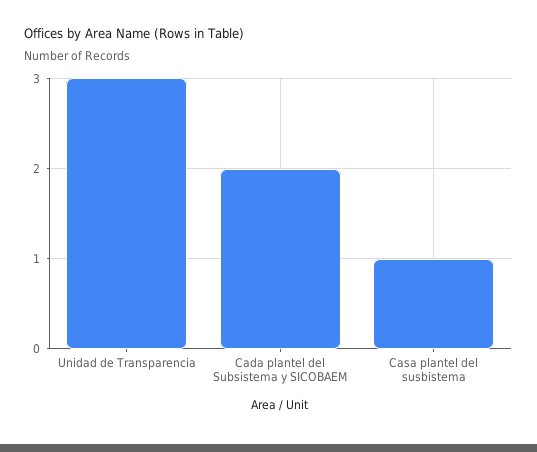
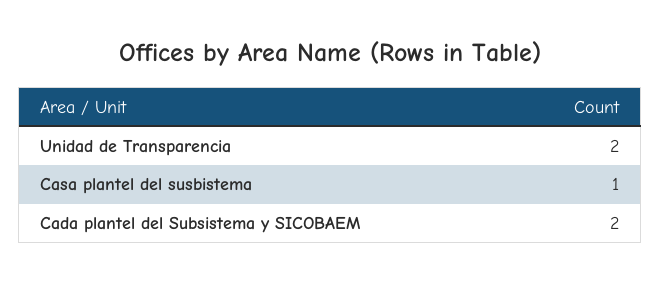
Unidad de Transparencia: 3 -> 2

